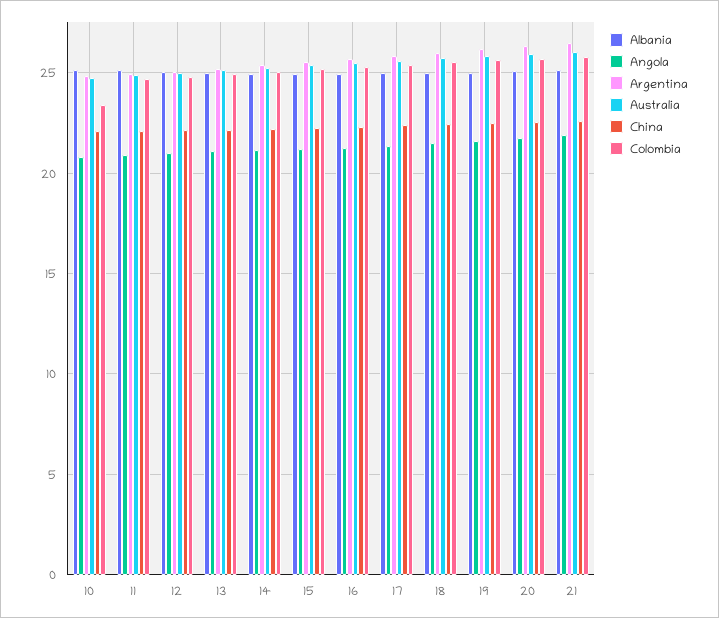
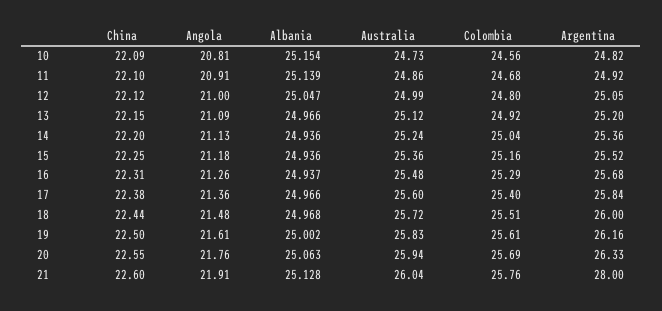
Colombia, 10: 23.5 -> 24.56
Argentina, 21: 26.5 -> 28

